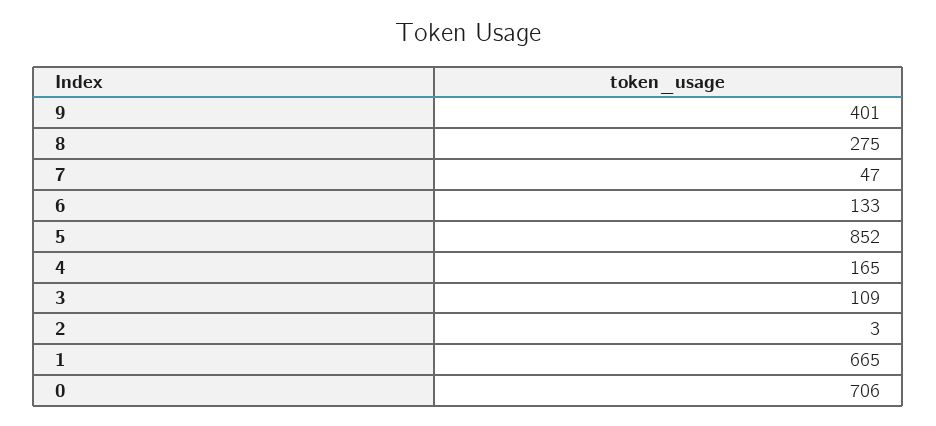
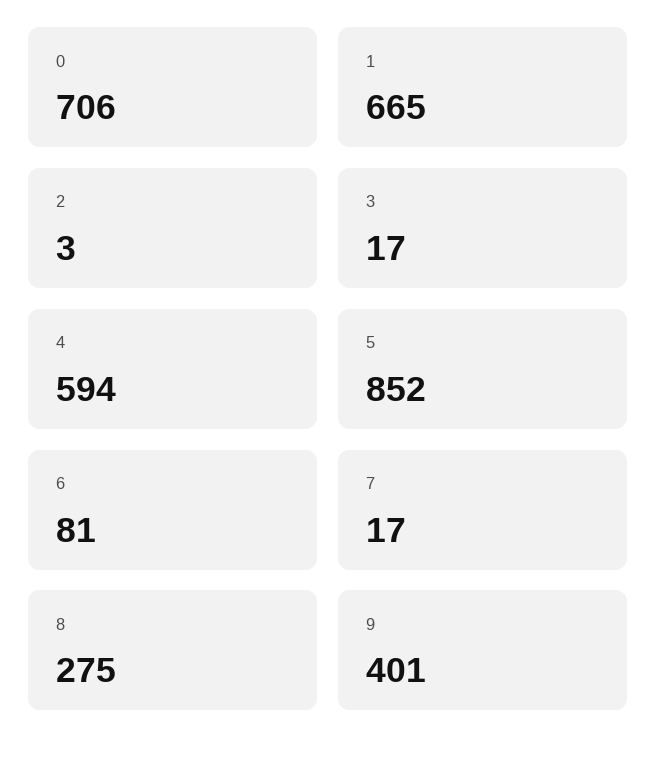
7: 47 -> 17
6: 133 -> 81
4: 165 -> 594
3: 109 -> 17

